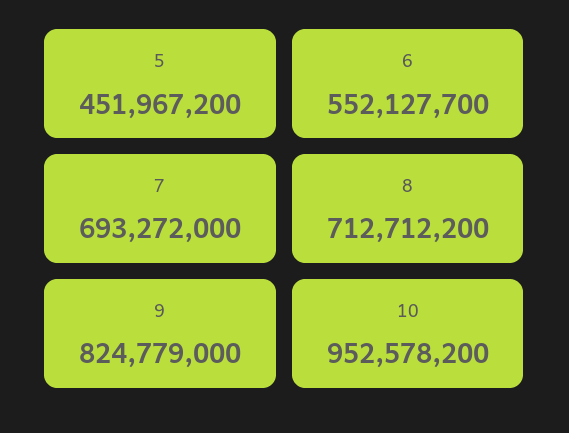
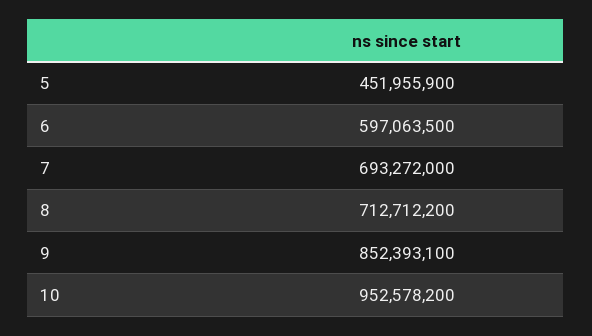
5: 451967200 -> 451955900
6: 552127700 -> 597063500
9: 824779000 -> 852393100

